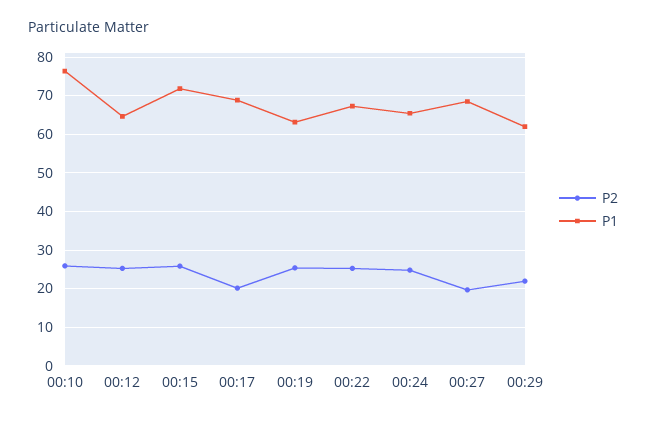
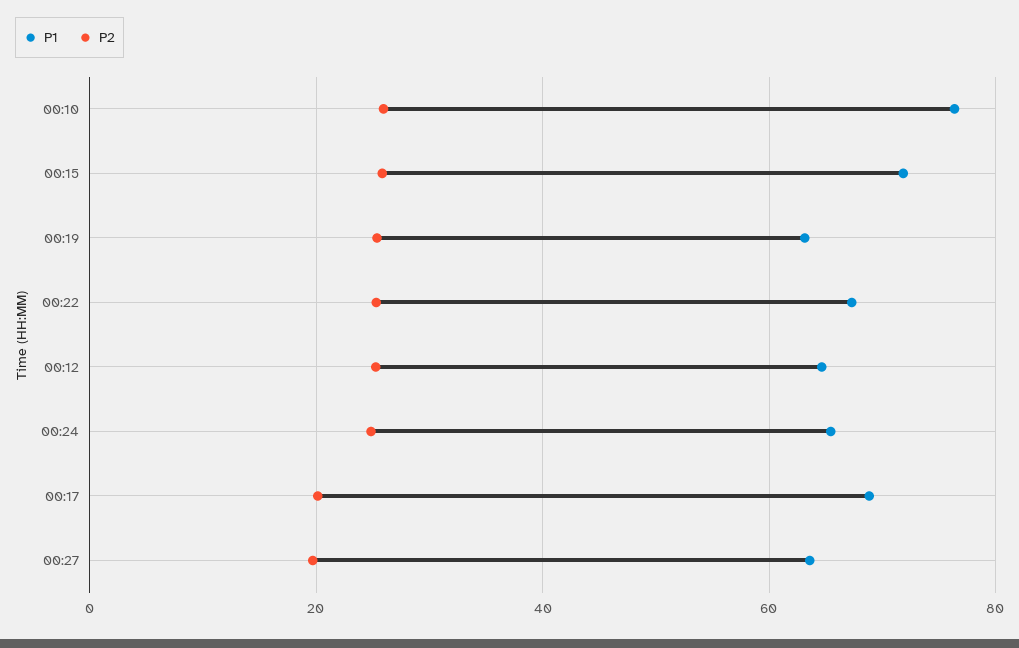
P1, 00:27: 68 -> 64
P2, 00:29: 22 -> none
P1, 00:29: 62 -> none

